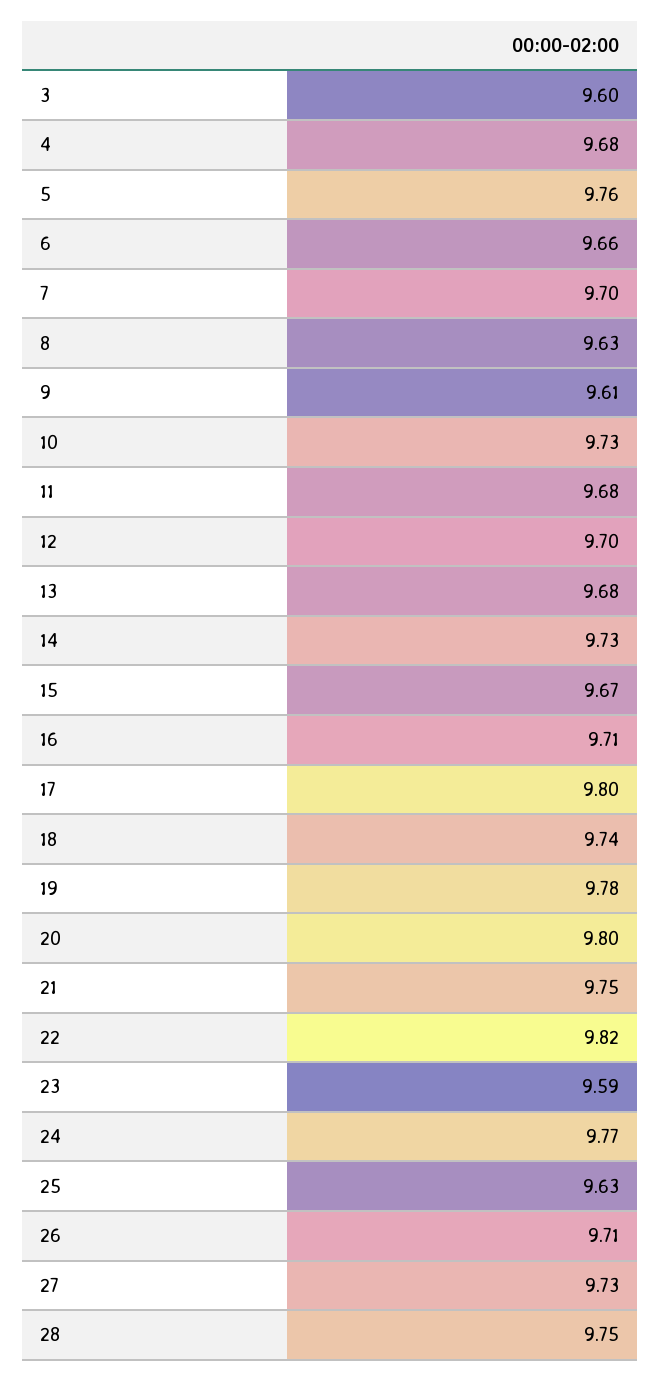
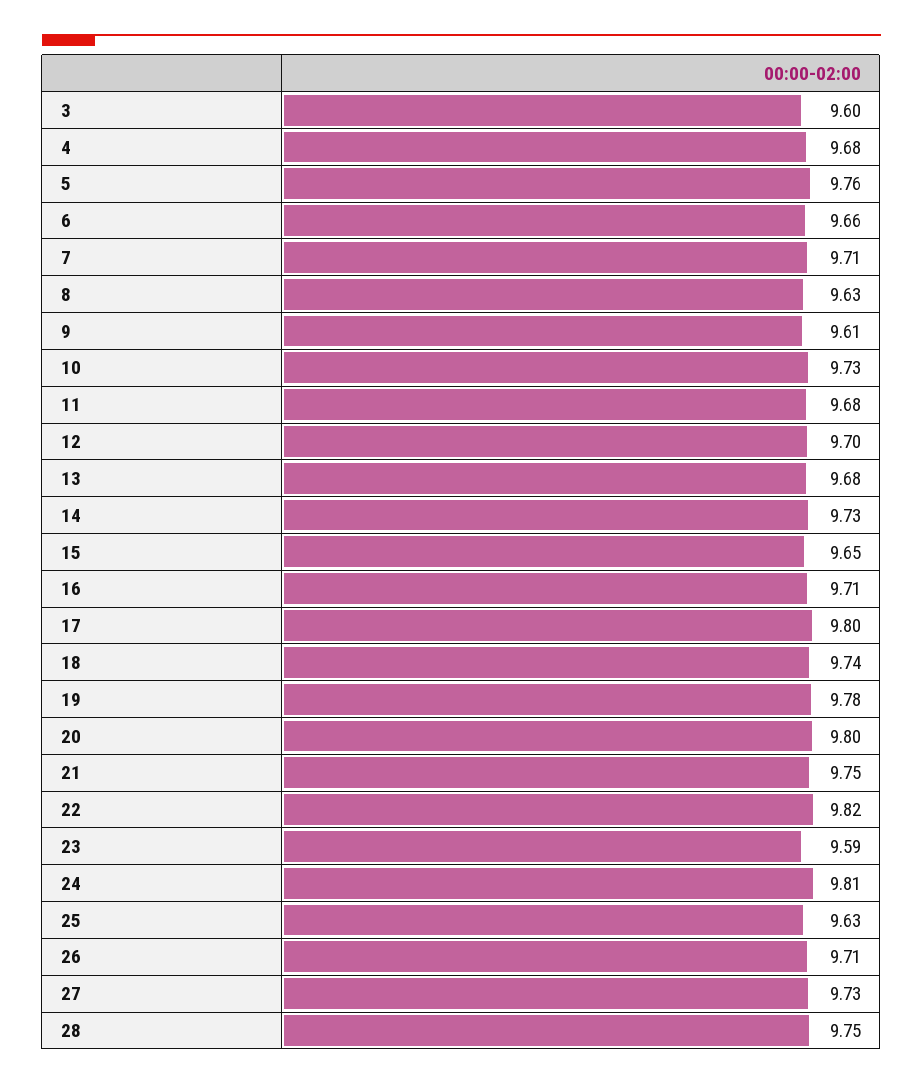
7: 9.7 -> 9.71
15: 9.67 -> 9.65
24: 9.77 -> 9.81

